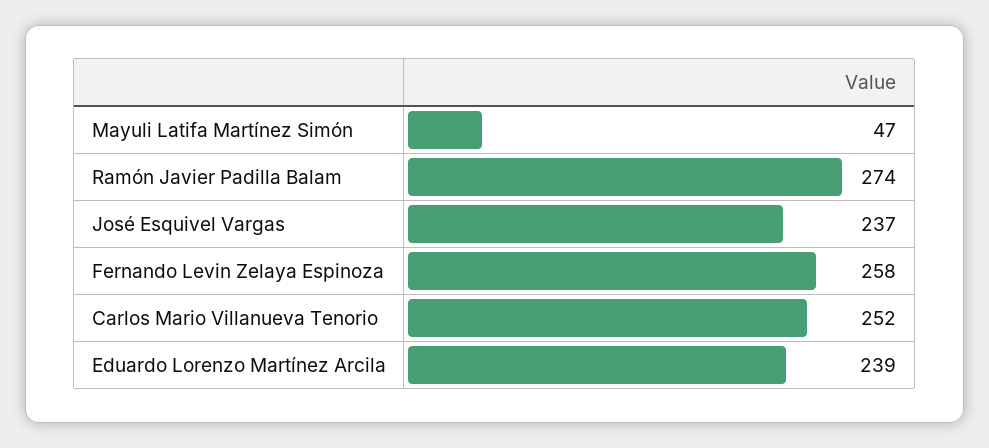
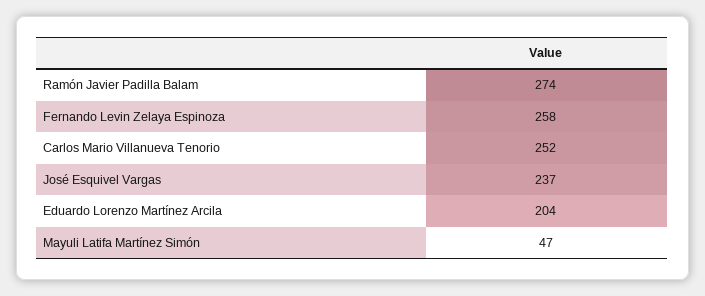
Eduardo Lorenzo Martínez Arcila: 239 -> 204

